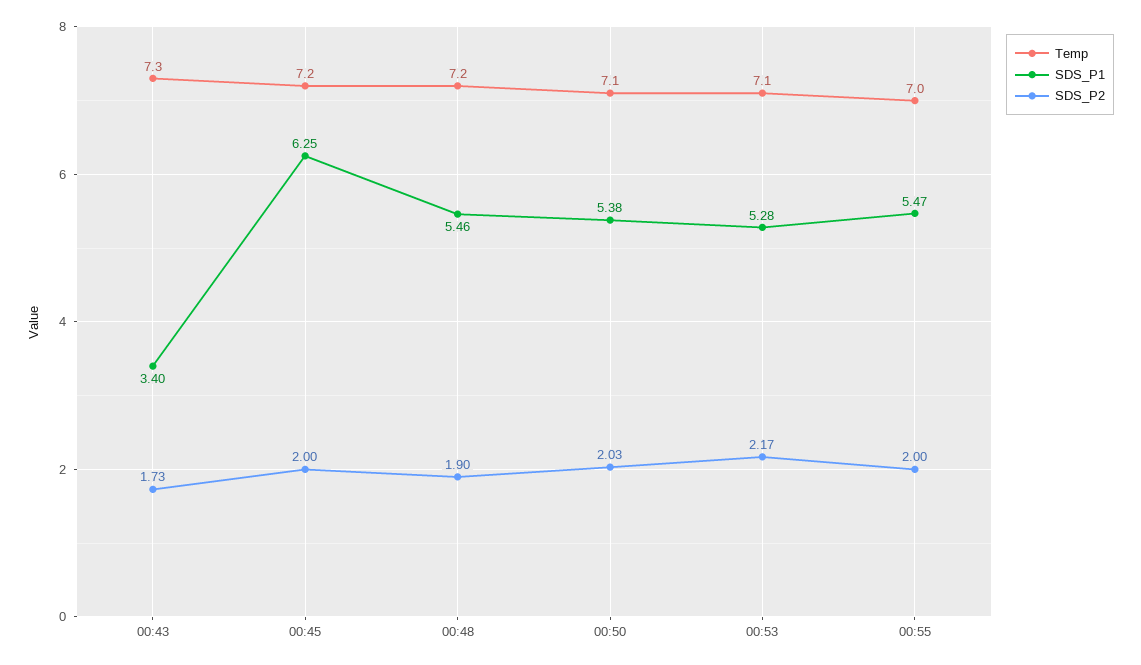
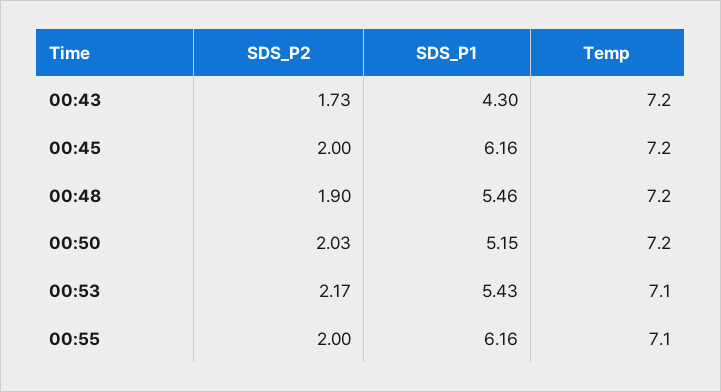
Temp, 00:43: 7.3 -> 7.2
SDS_P1, 00:43: 3.4 -> 4.3
SDS_P1, 00:45: 6.25 -> 6.16
Temp, 00:50: 7.1 -> 7.2
SDS_P1, 00:50: 5.38 -> 5.15
SDS_P1, 00:53: 5.28 -> 5.43
Temp, 00:55: 7 -> 7.1
SDS_P1, 00:55: 5.47 -> 6.16

